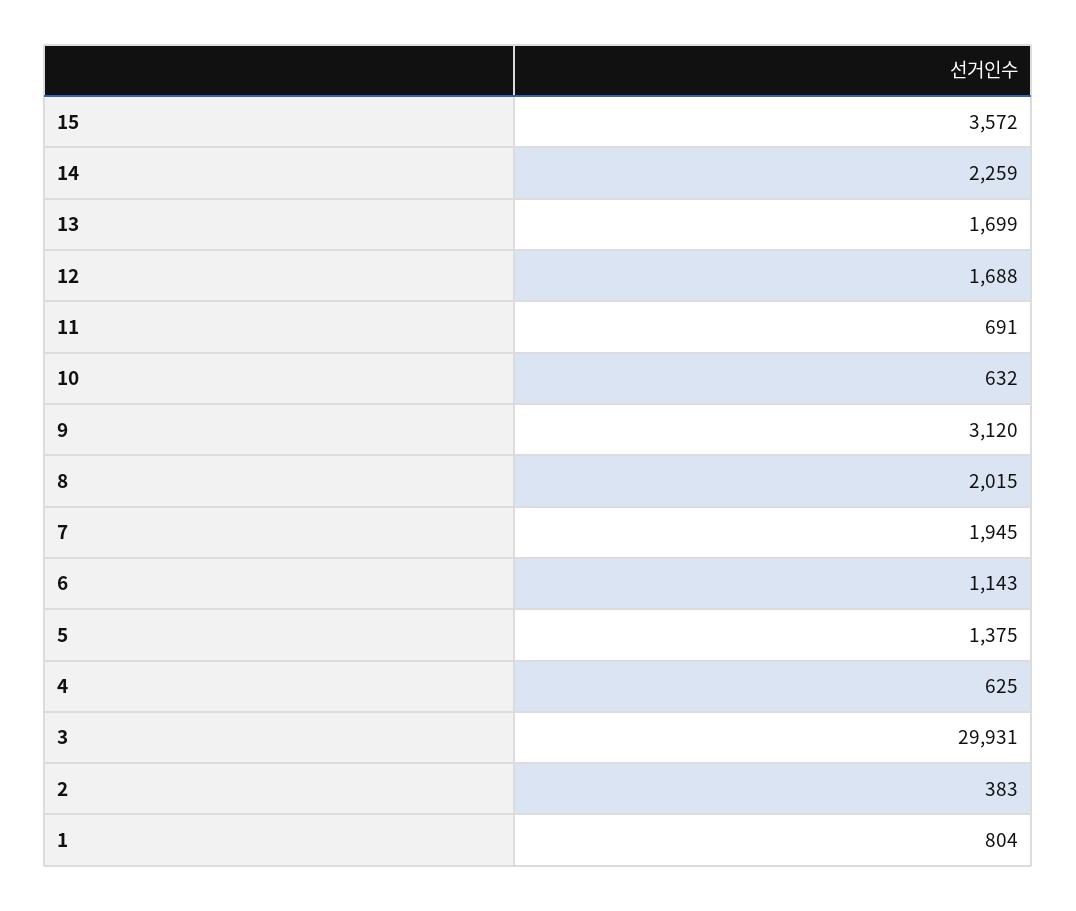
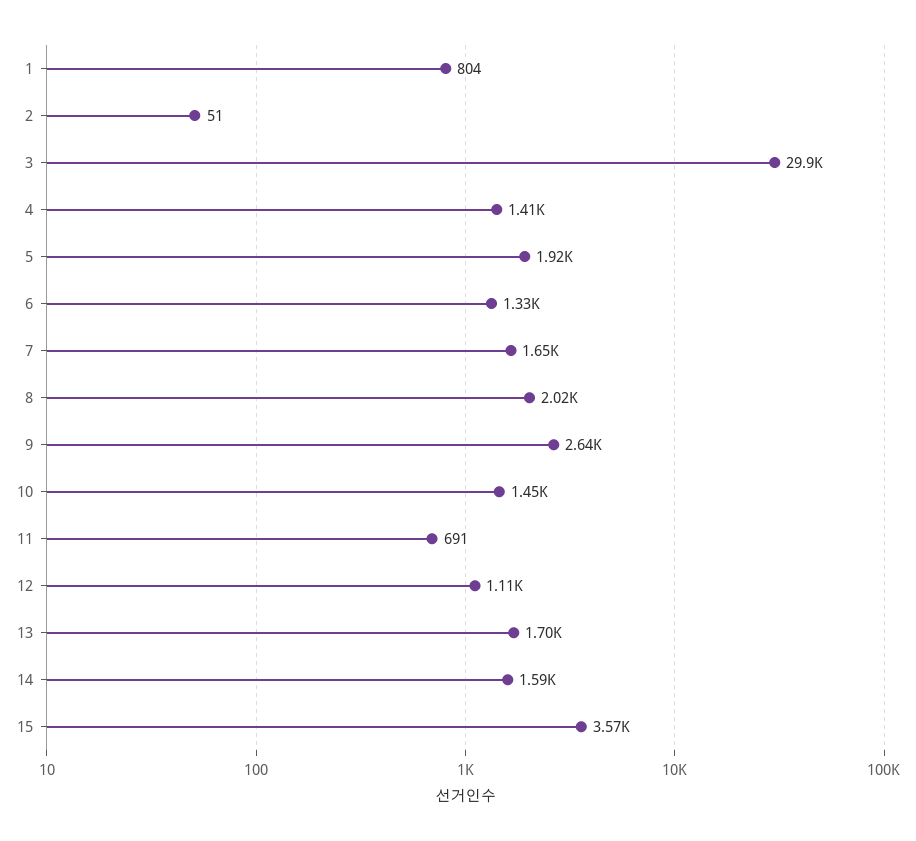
14: 2259 -> 1590
12: 1688 -> 1110
10: 632 -> 1450
9: 3120 -> 2640
7: 1945 -> 1650
6: 1143 -> 1330
5: 1375 -> 1920
4: 625 -> 1410
2: 383 -> 51

